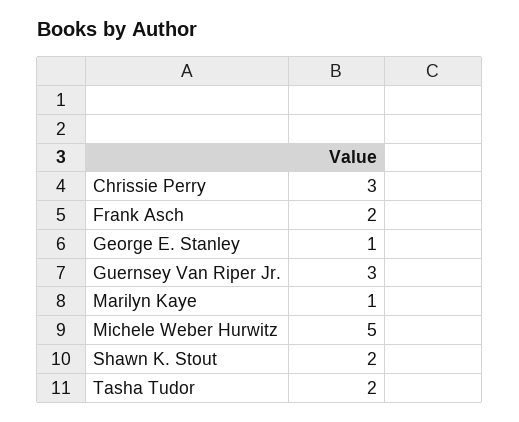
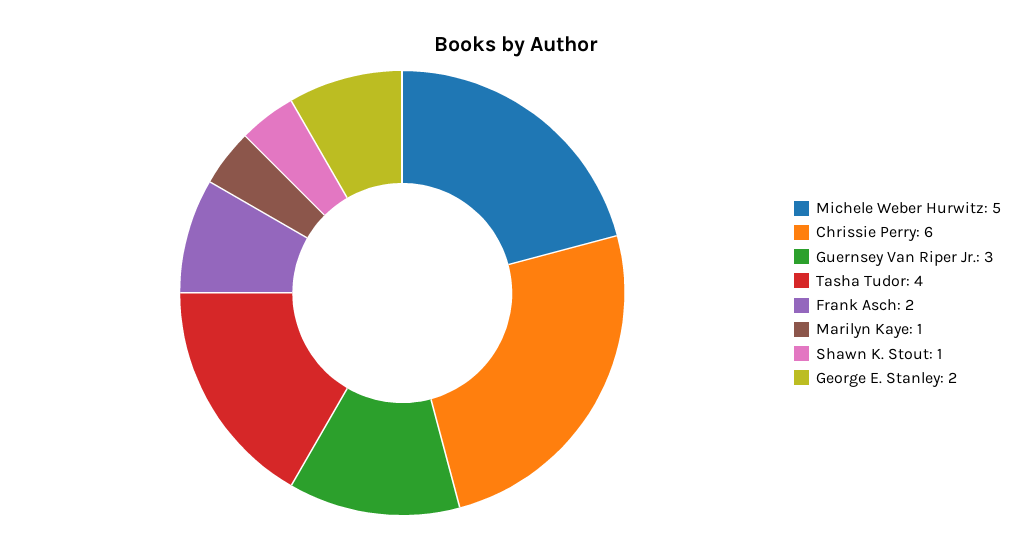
Chrissie Perry: 3 -> 6
George E. Stanley: 1 -> 2
Shawn K. Stout: 2 -> 1
Tasha Tudor: 2 -> 4

